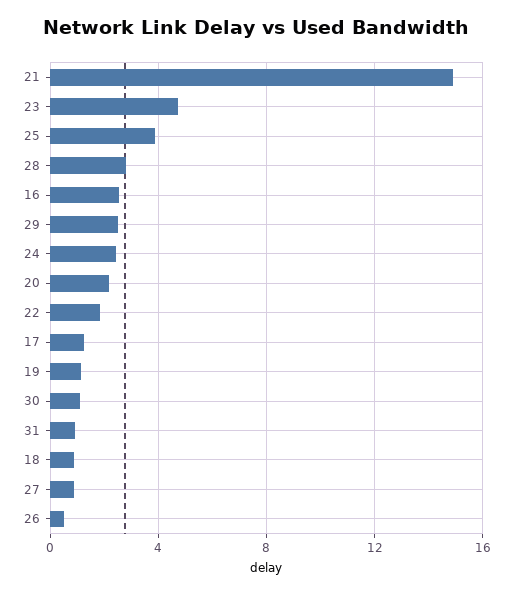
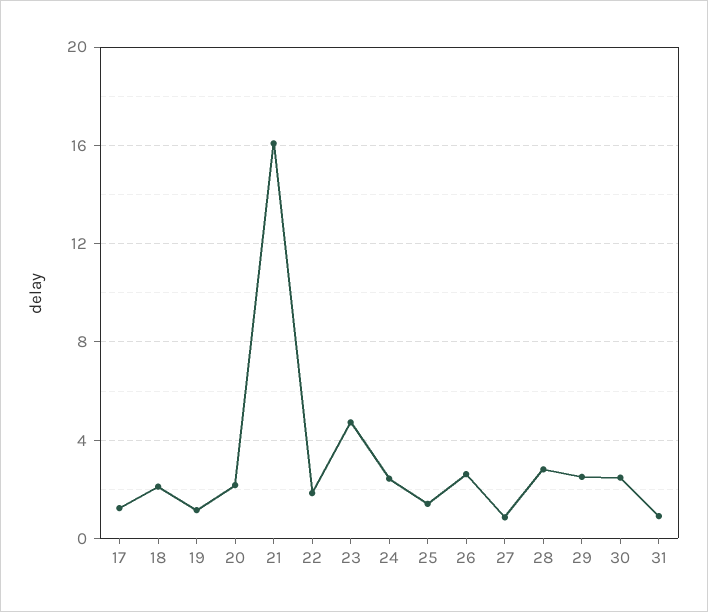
21: 15 -> 16
25: 4 -> 1.5
16: 2.5 -> none
30: 1 -> 2.5
18: 1 -> 2
26: 0.5 -> 2.5

